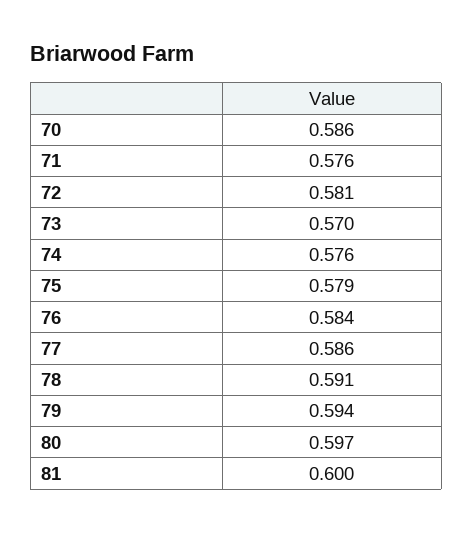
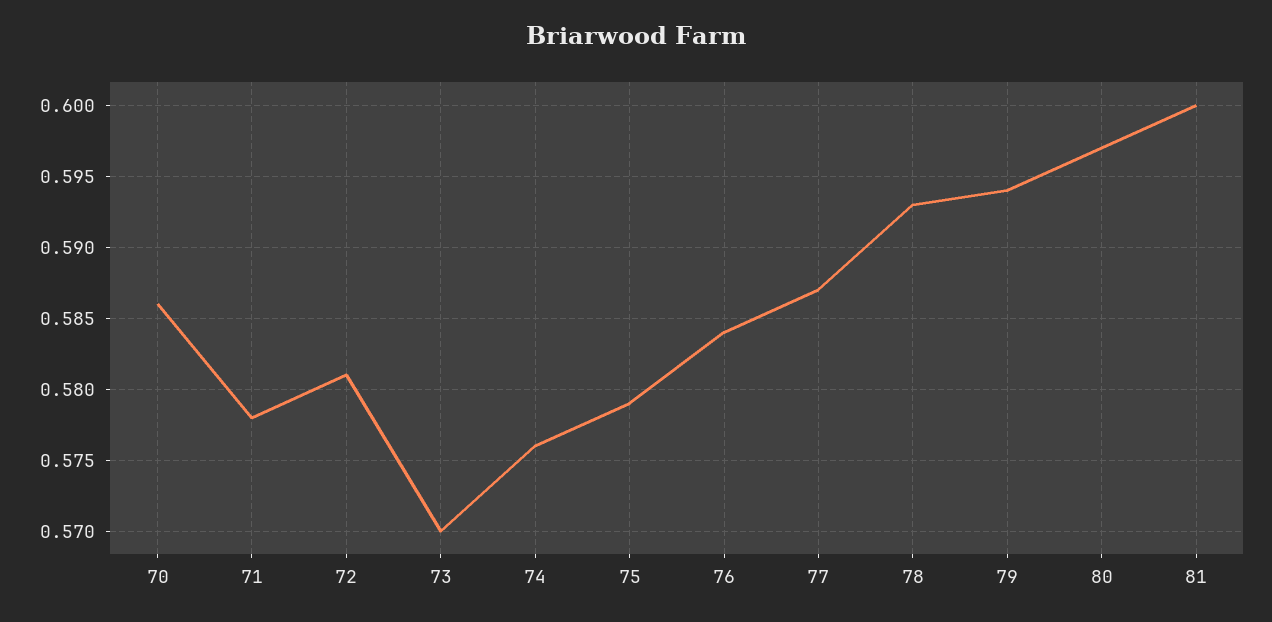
71: 0.576 -> 0.578
77: 0.586 -> 0.587
78: 0.591 -> 0.593

